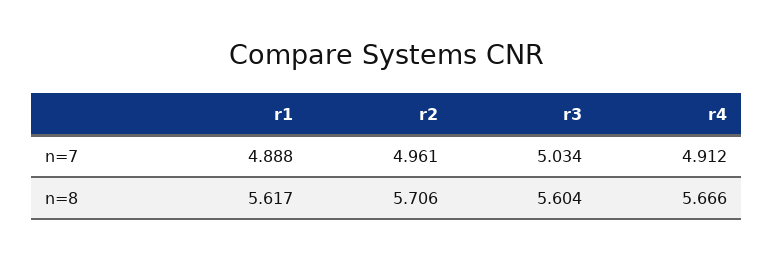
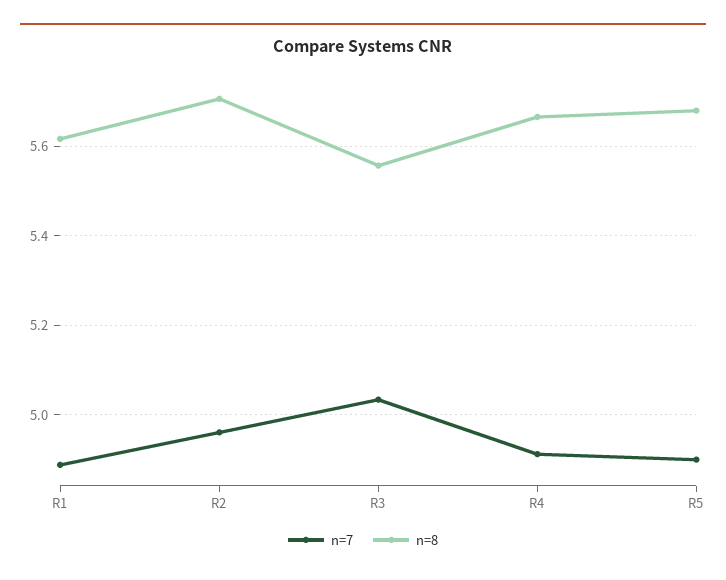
n=8, r3: 5.604 -> 5.56
n=7, R5: none -> 4.9
n=8, R5: none -> 5.68

